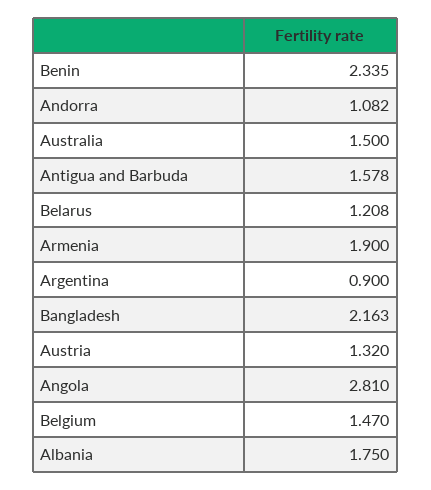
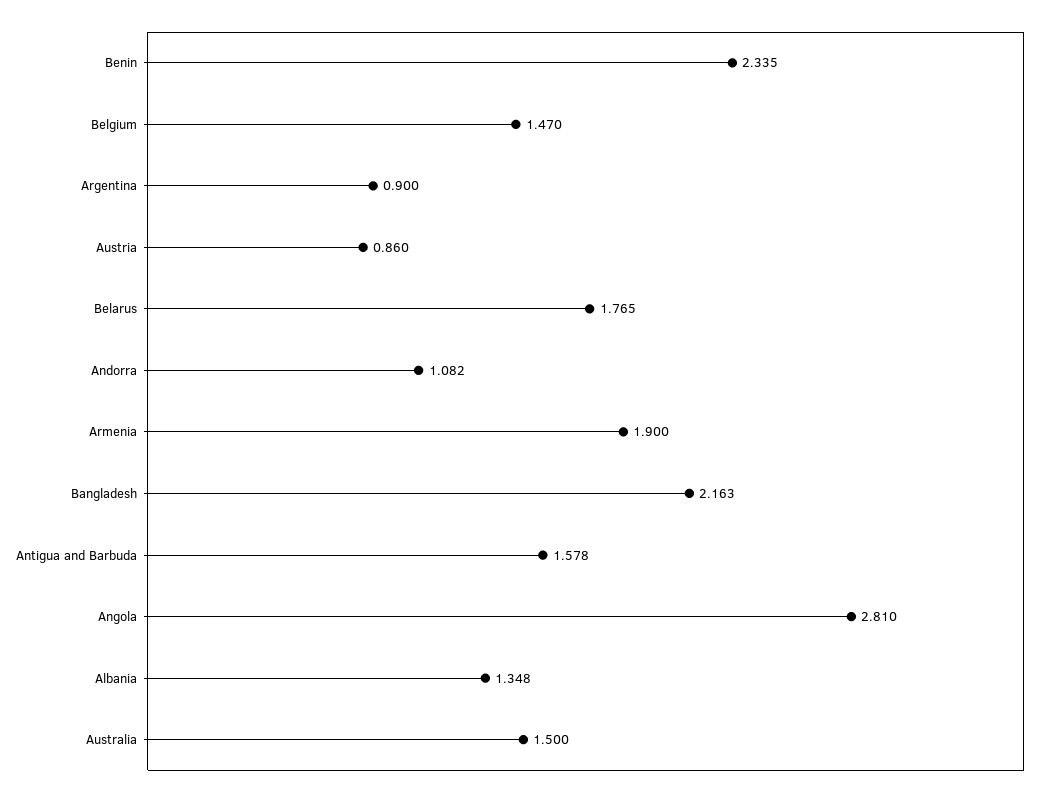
Belarus: 1.208 -> 1.765
Austria: 1.32 -> 0.86
Albania: 1.75 -> 1.348

